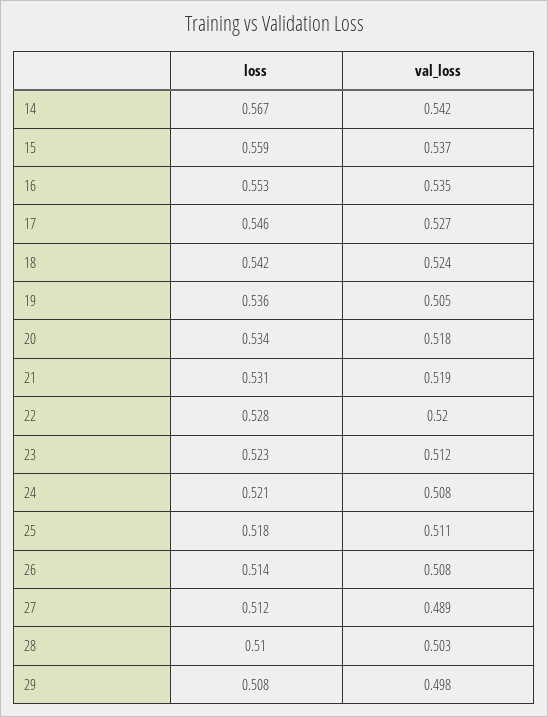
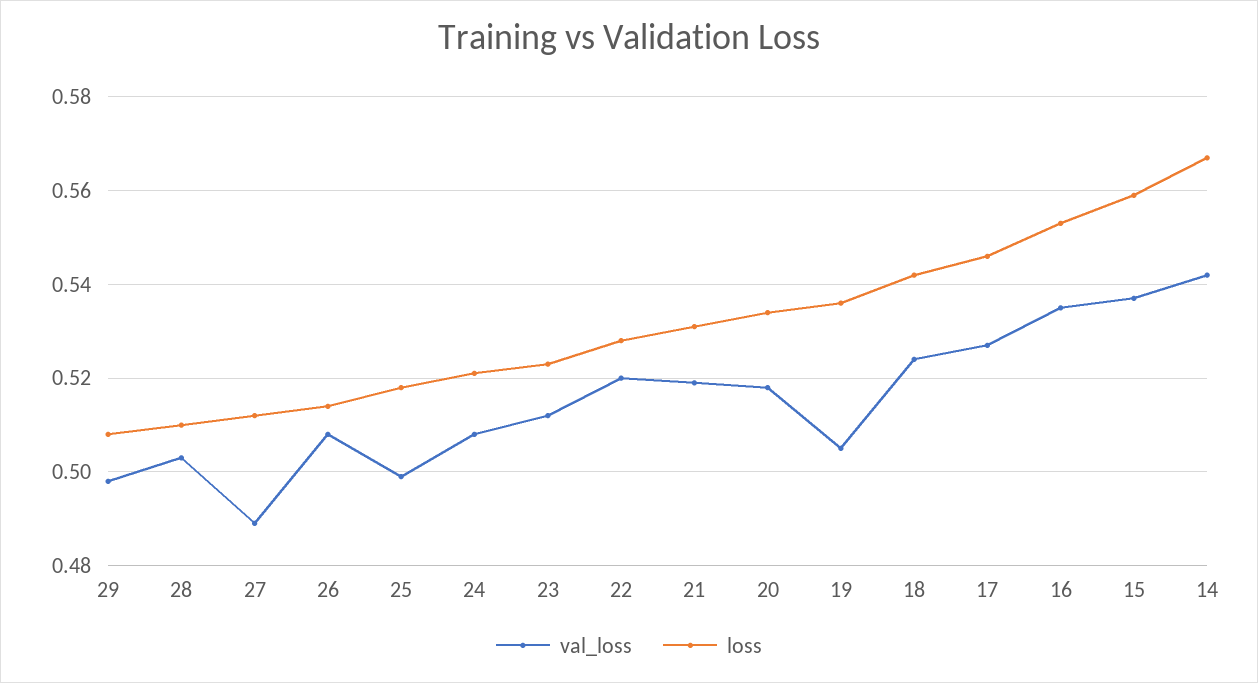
val_loss, 25: 0.511 -> 0.5

